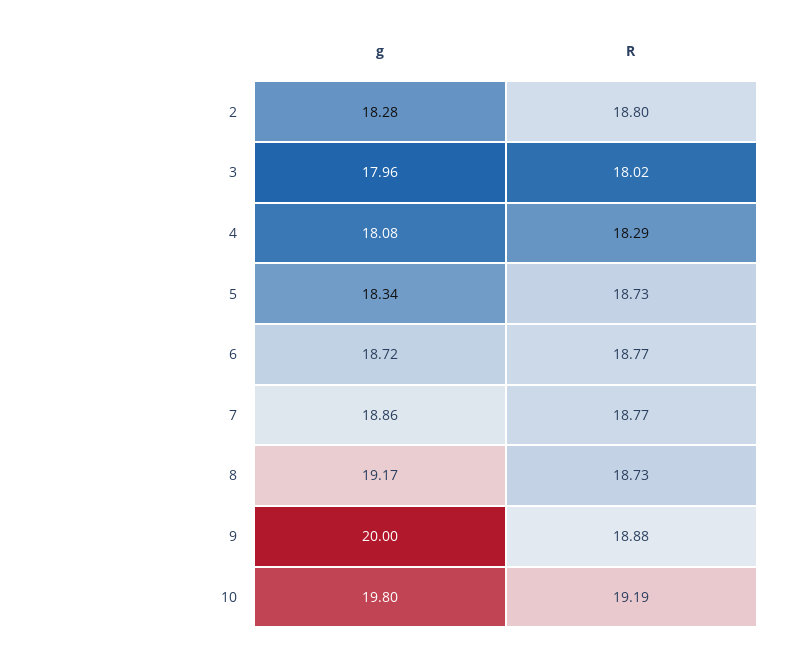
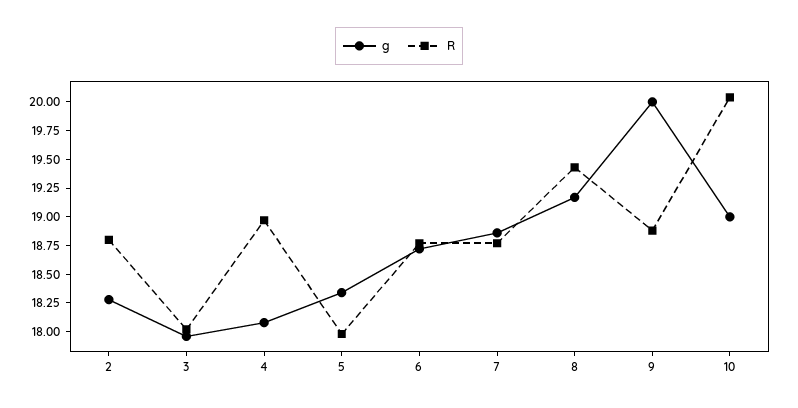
R, 4: 18.29 -> 19
R, 5: 18.73 -> 18
R, 8: 18.73 -> 19.5
g, 10: 19.8 -> 19
R, 10: 19.19 -> 20

